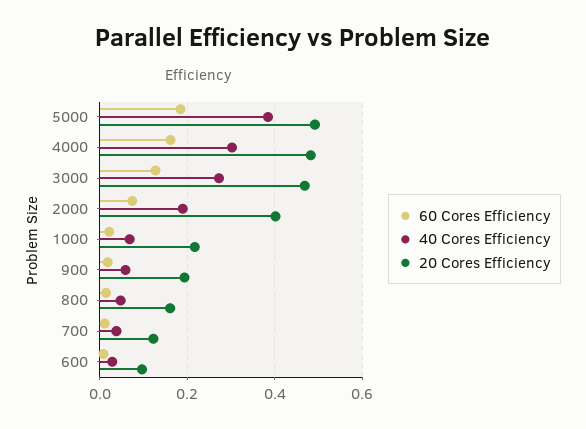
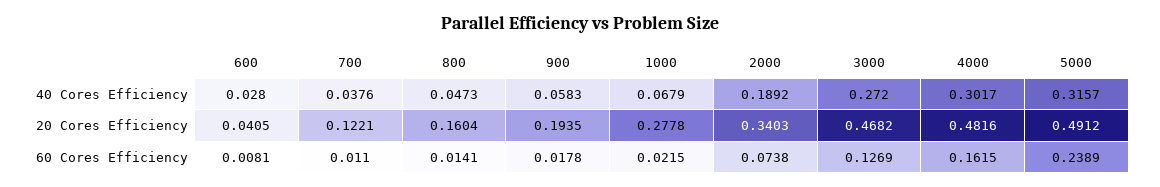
60 Cores Efficiency, 5000: 0.18 -> 0.2389
40 Cores Efficiency, 5000: 0.38 -> 0.3157
20 Cores Efficiency, 2000: 0.4 -> 0.3403
20 Cores Efficiency, 1000: 0.22 -> 0.2778
20 Cores Efficiency, 600: 0.1 -> 0.0405

